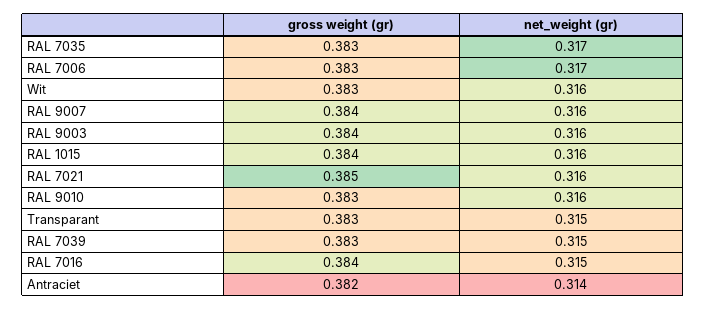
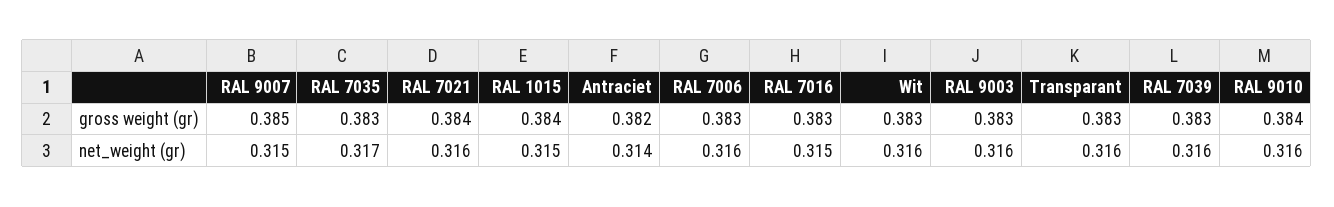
net_weight (gr), RAL 7006: 0.317 -> 0.316
gross weight (gr), RAL 9007: 0.384 -> 0.385
net_weight (gr), RAL 9007: 0.316 -> 0.315
gross weight (gr), RAL 9003: 0.384 -> 0.383
net_weight (gr), RAL 1015: 0.316 -> 0.315
gross weight (gr), RAL 7021: 0.385 -> 0.384
gross weight (gr), RAL 9010: 0.383 -> 0.384
net_weight (gr), Transparant: 0.315 -> 0.316
net_weight (gr), RAL 7039: 0.315 -> 0.316
gross weight (gr), RAL 7016: 0.384 -> 0.383

